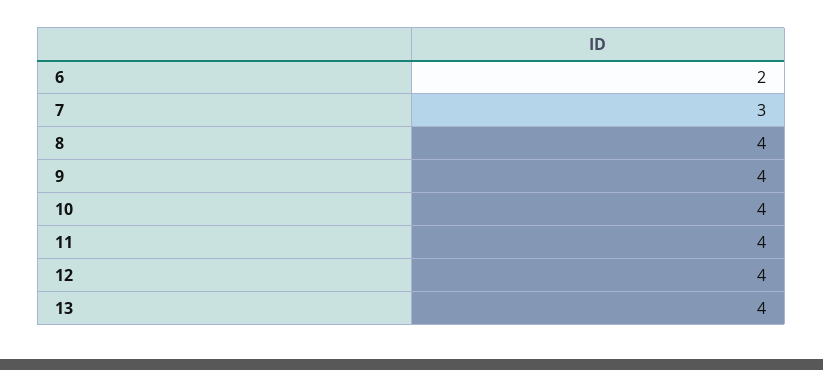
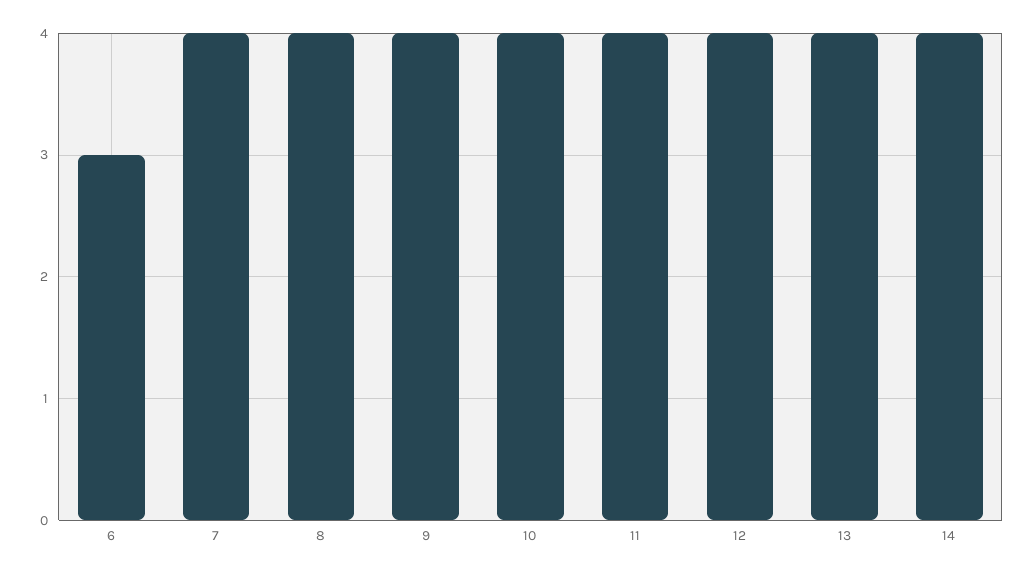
6: 2 -> 3
7: 3 -> 4
14: none -> 4

